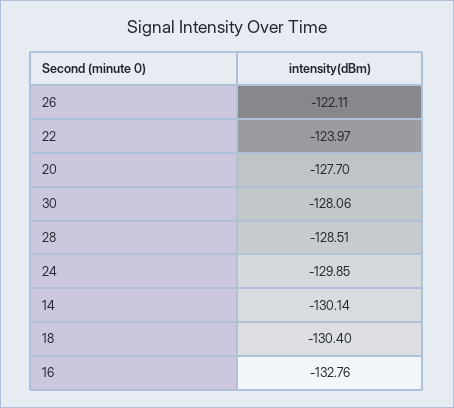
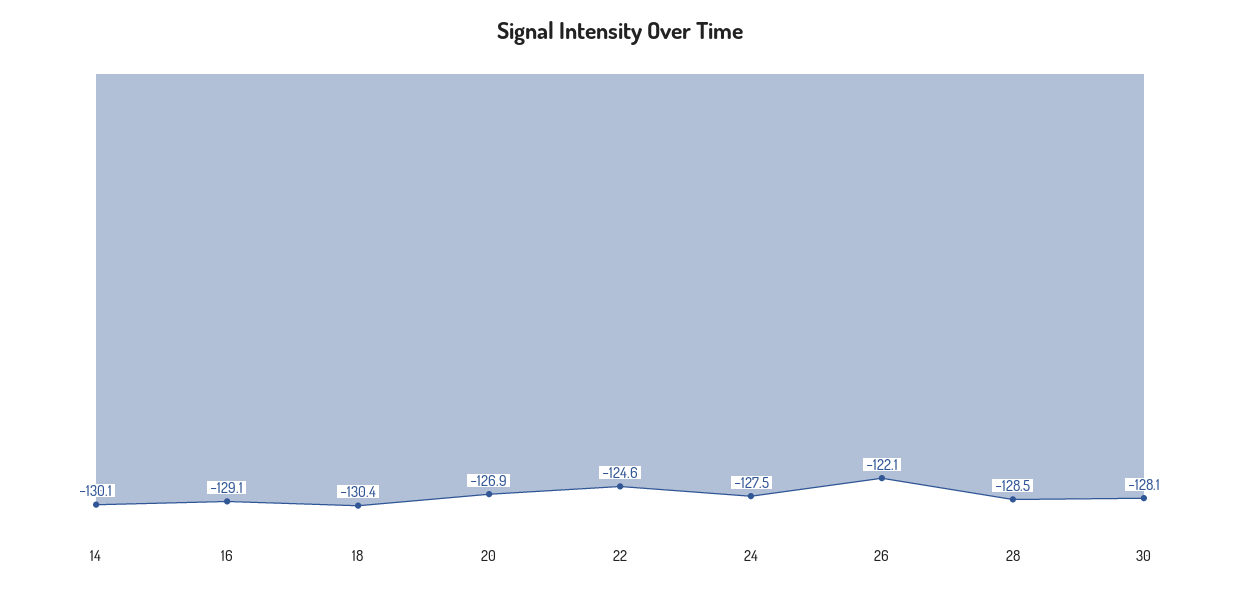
22: -123.97 -> -124.6
20: -127.7 -> -126.9
24: -129.85 -> -127.5
16: -132.76 -> -129.1

